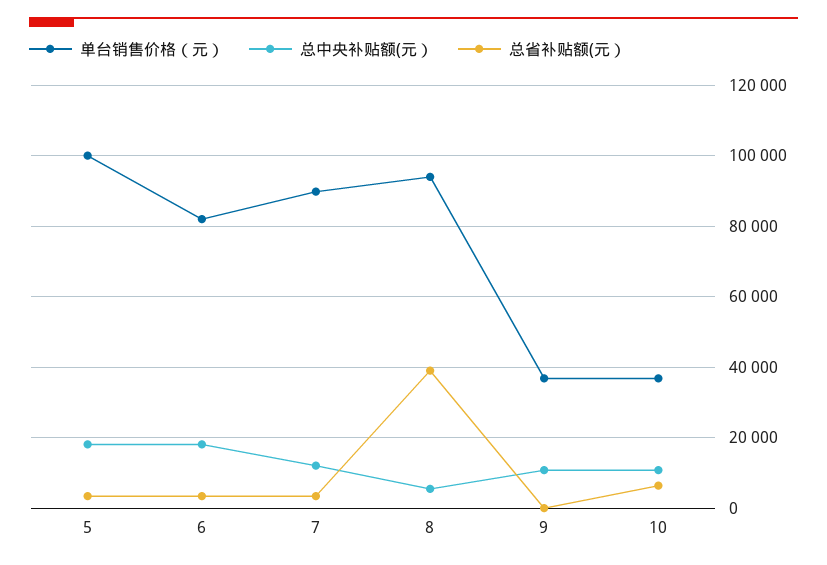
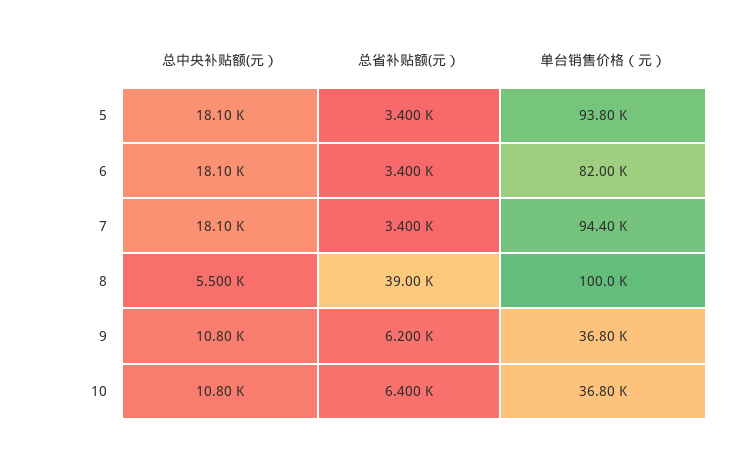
单台销售价格（元）, 5: 100000 -> 93800
单台销售价格（元）, 7: 90000 -> 94400
总中央补贴额(元）, 7: 12000 -> 18100
单台销售价格（元）, 8: 94000 -> 100000
总省补贴额(元）, 9: 0 -> 6200

